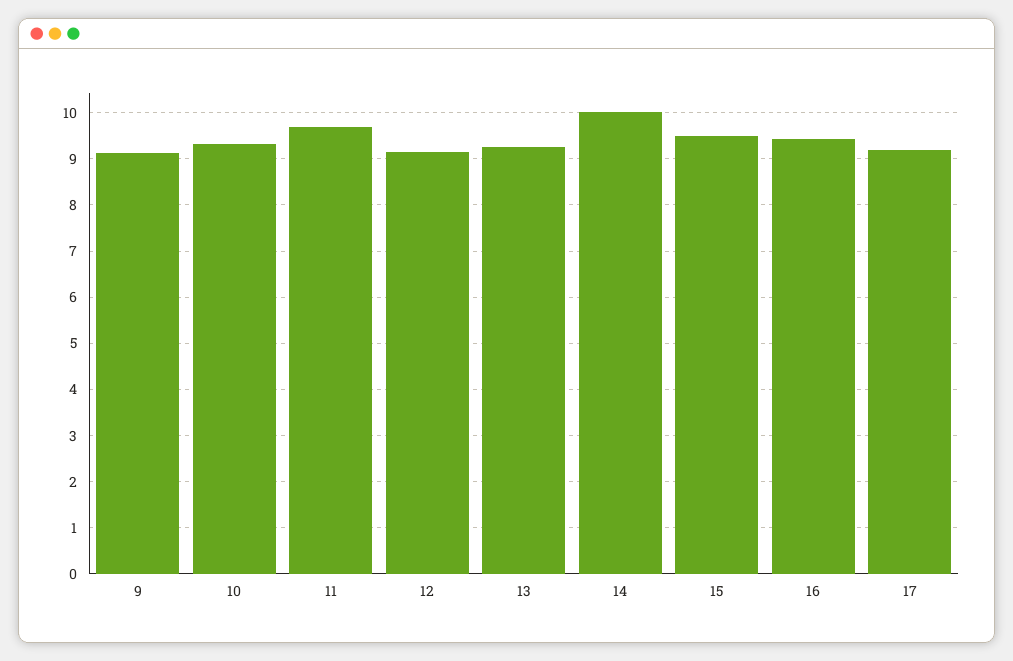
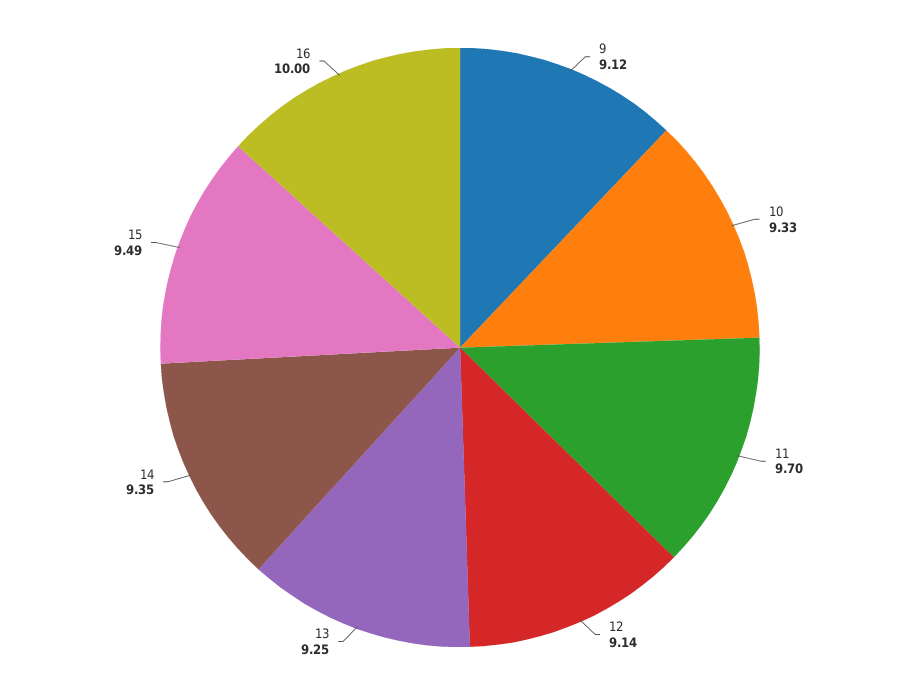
14: 10 -> 9.35
16: 9.4 -> 10
17: 9.2 -> none

